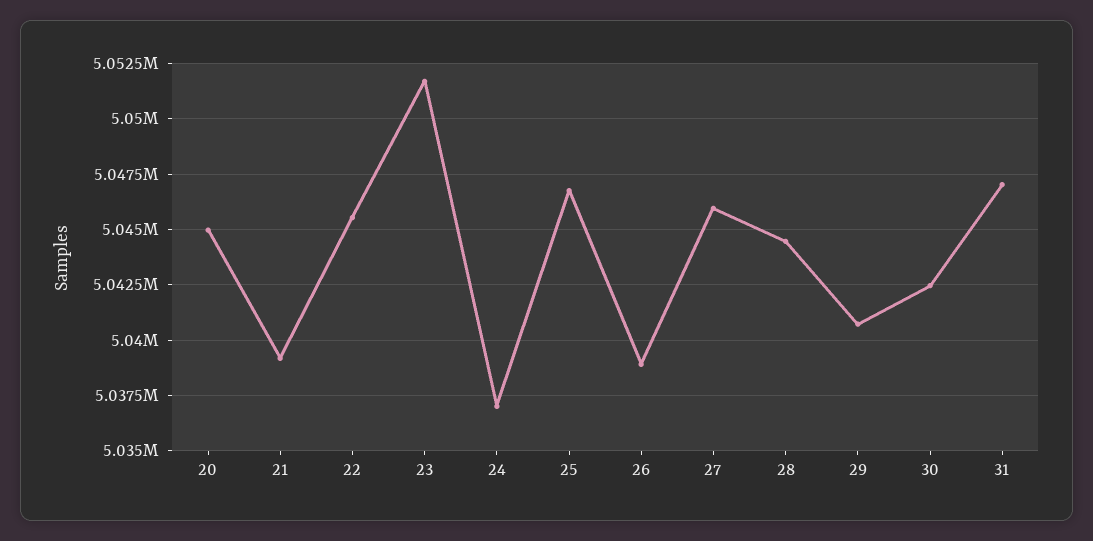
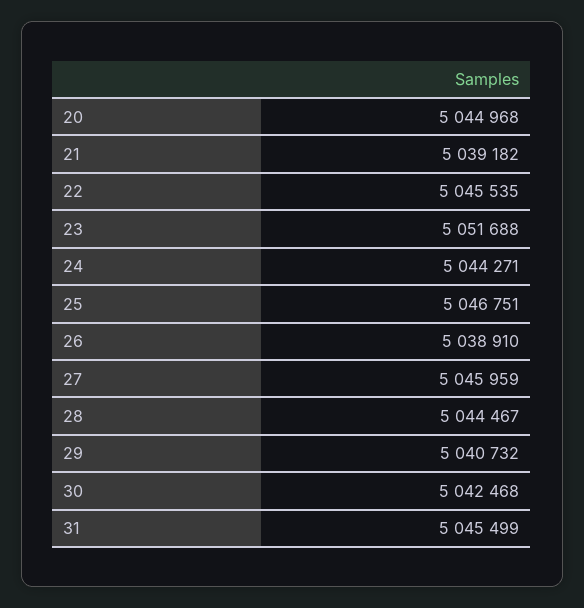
24: 5037000 -> 5044271
31: 5047000 -> 5045499

